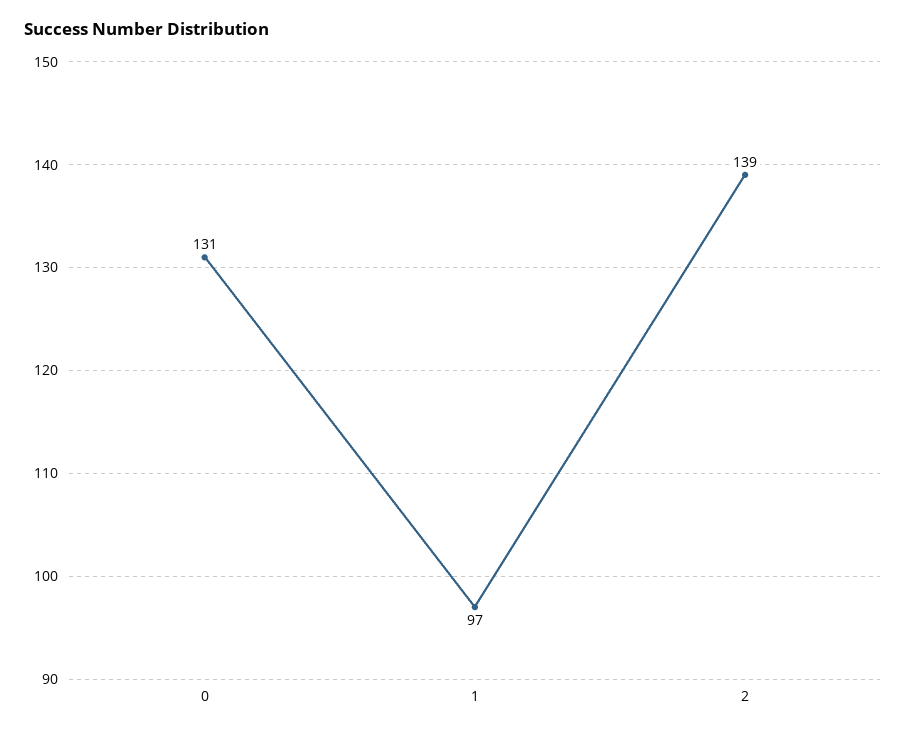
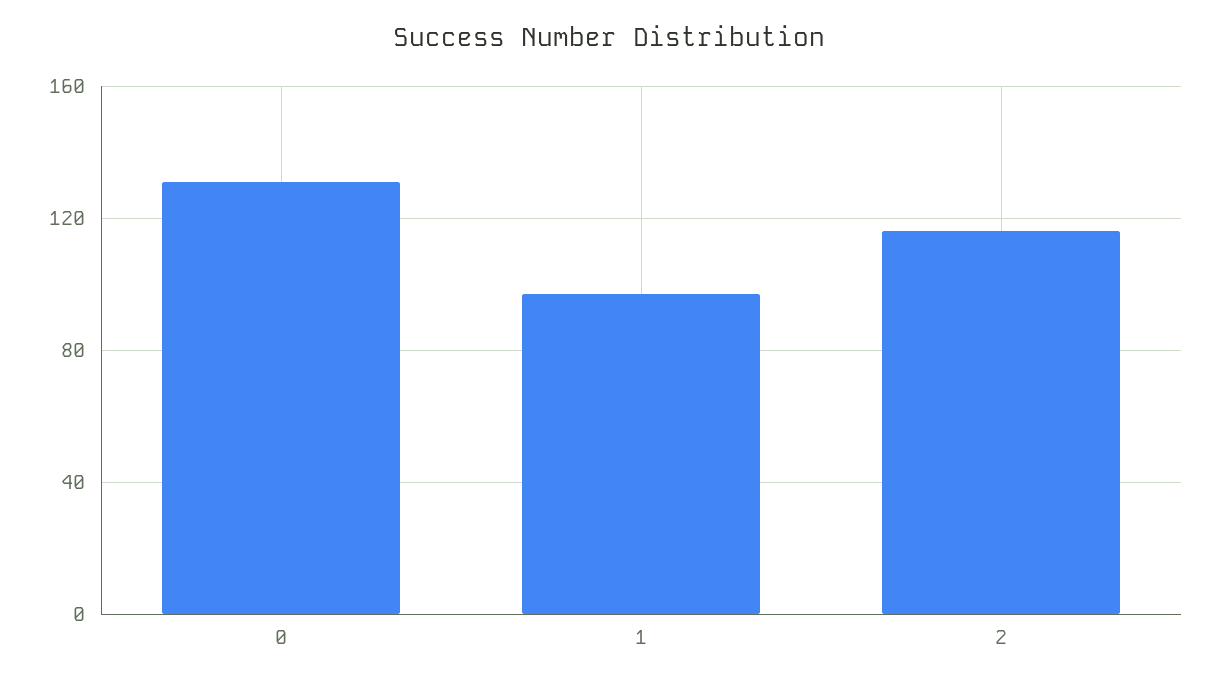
2: 139 -> 115

